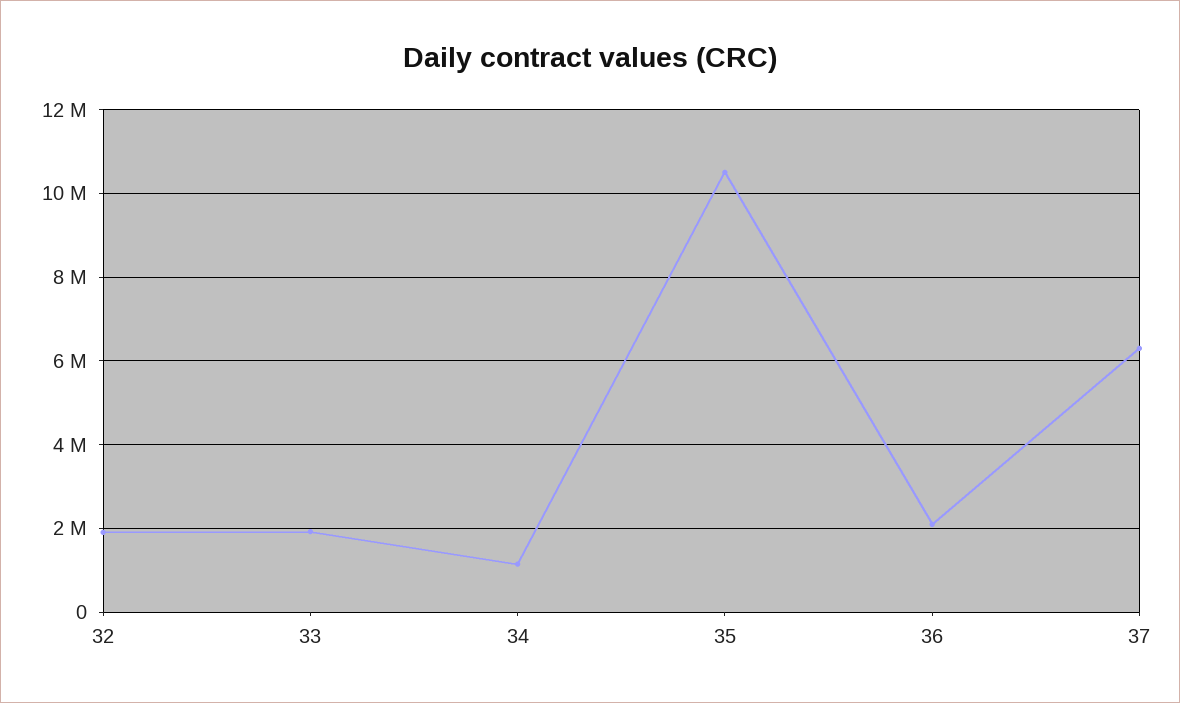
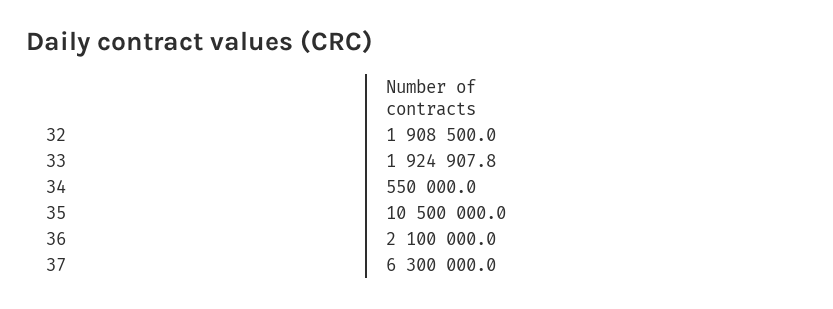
34: 1200000 -> 550000

